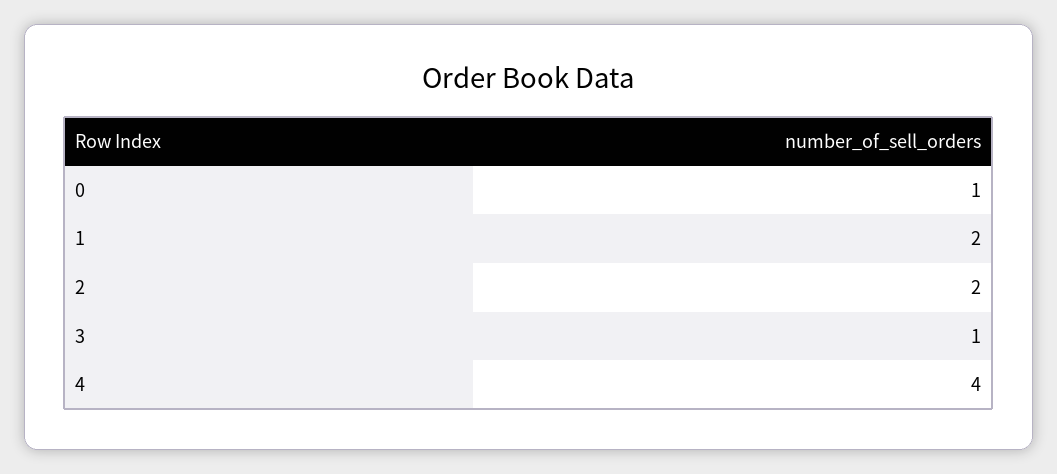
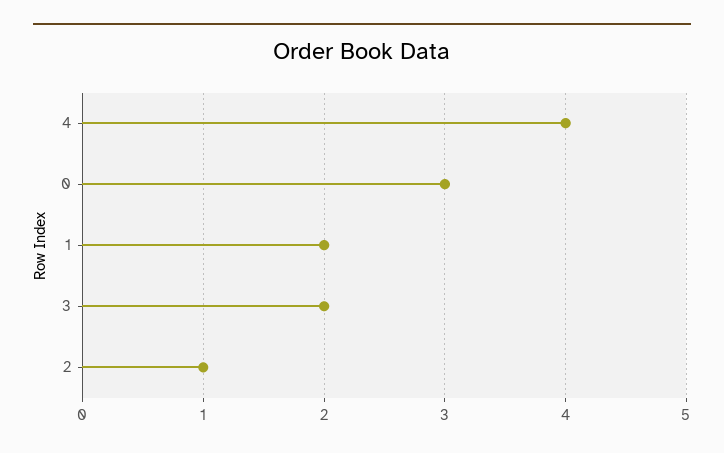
0: 1 -> 3
2: 2 -> 1
3: 1 -> 2

